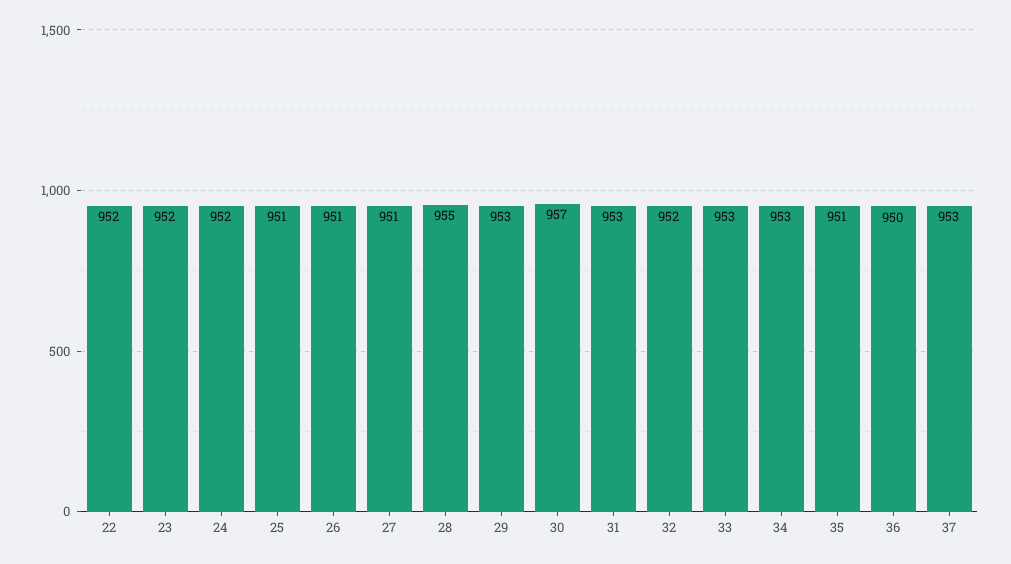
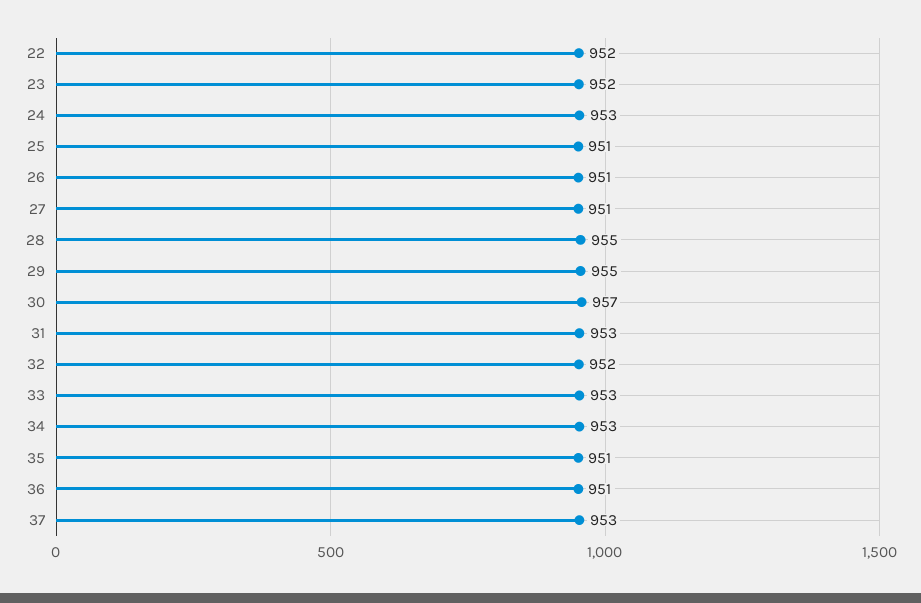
24: 952 -> 953
29: 953 -> 955
36: 950 -> 951

